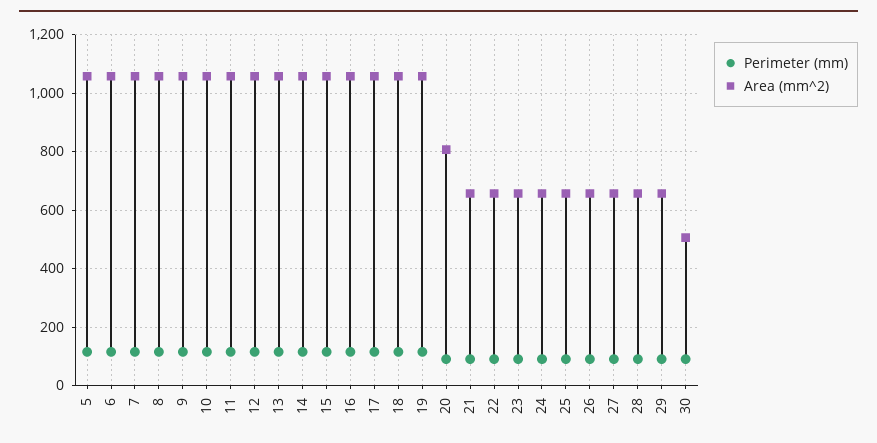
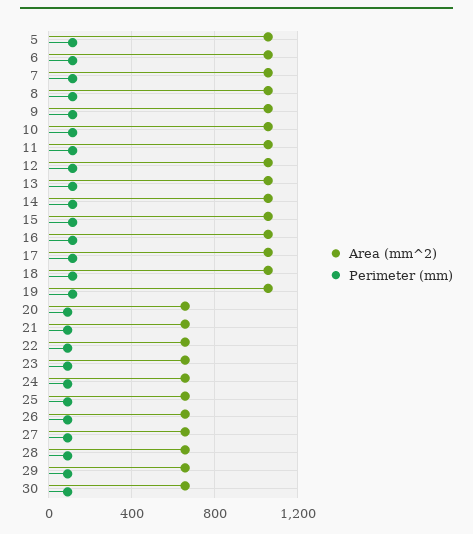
Area (mm^2), 20: 800 -> 650
Area (mm^2), 30: 500 -> 650

